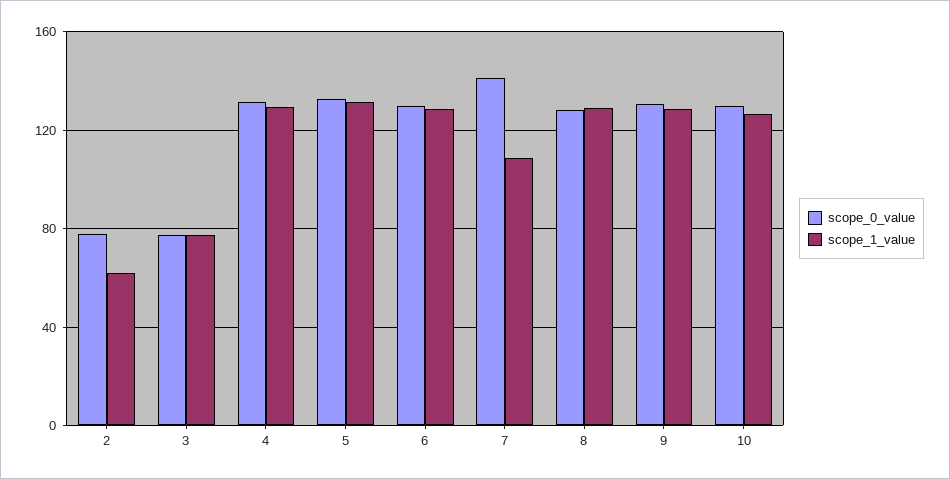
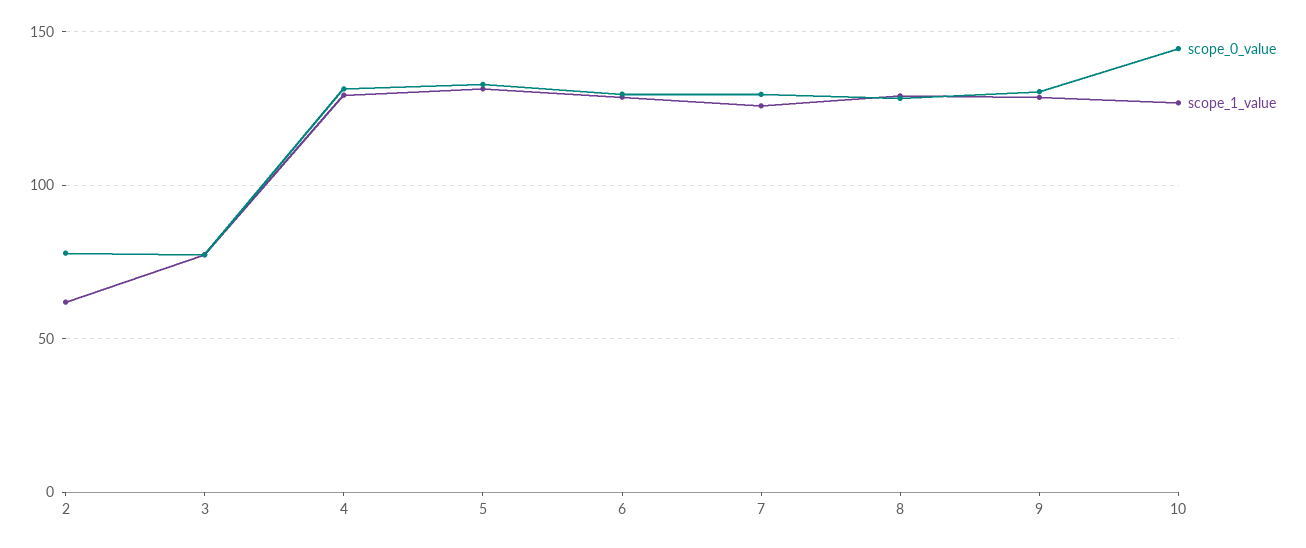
scope_0_value, 7: 140 -> 130
scope_1_value, 7: 110 -> 125
scope_0_value, 10: 130 -> 145

